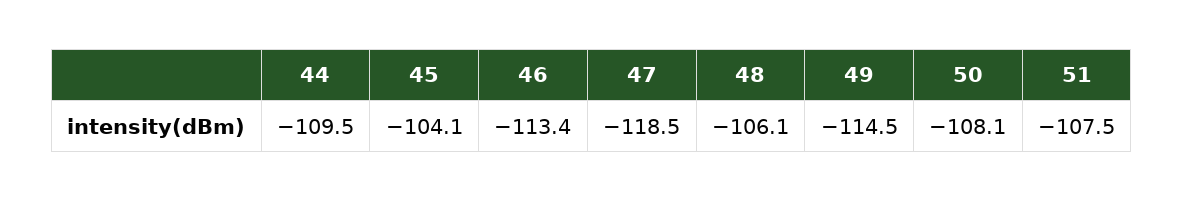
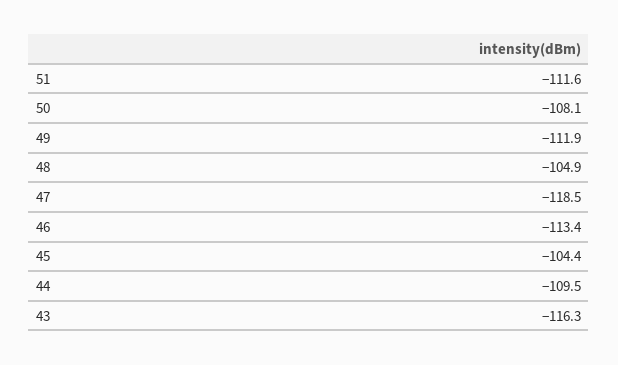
45: -104.1 -> -104.4
48: -106.1 -> -104.9
49: -114.5 -> -111.9
51: -107.5 -> -111.6
43: none -> -116.3

